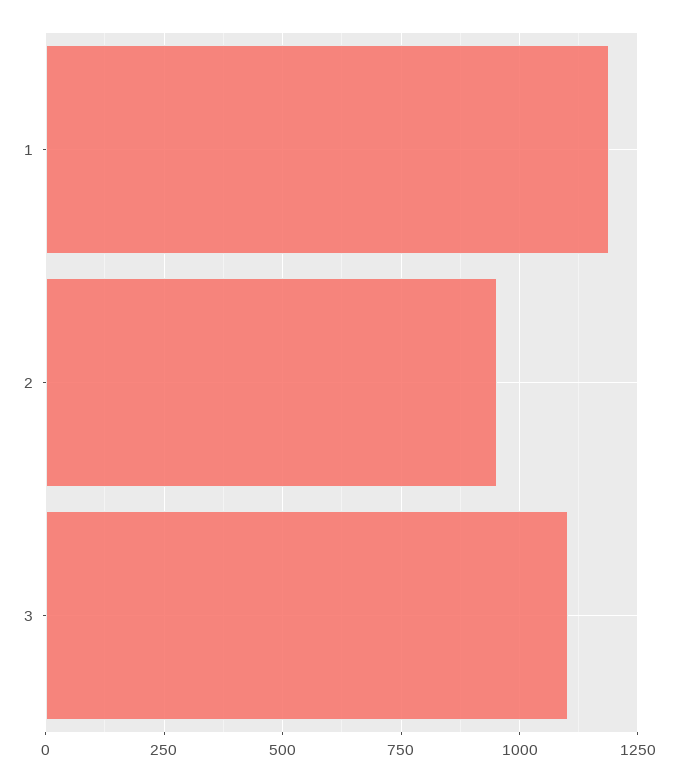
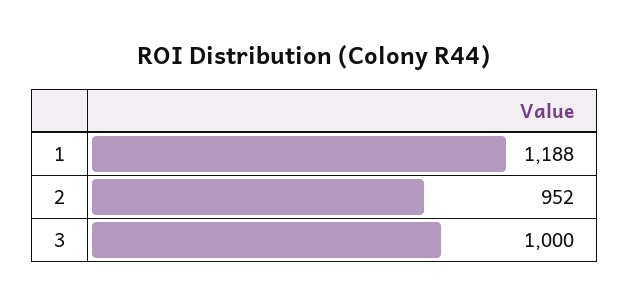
3: 1100 -> 1000

